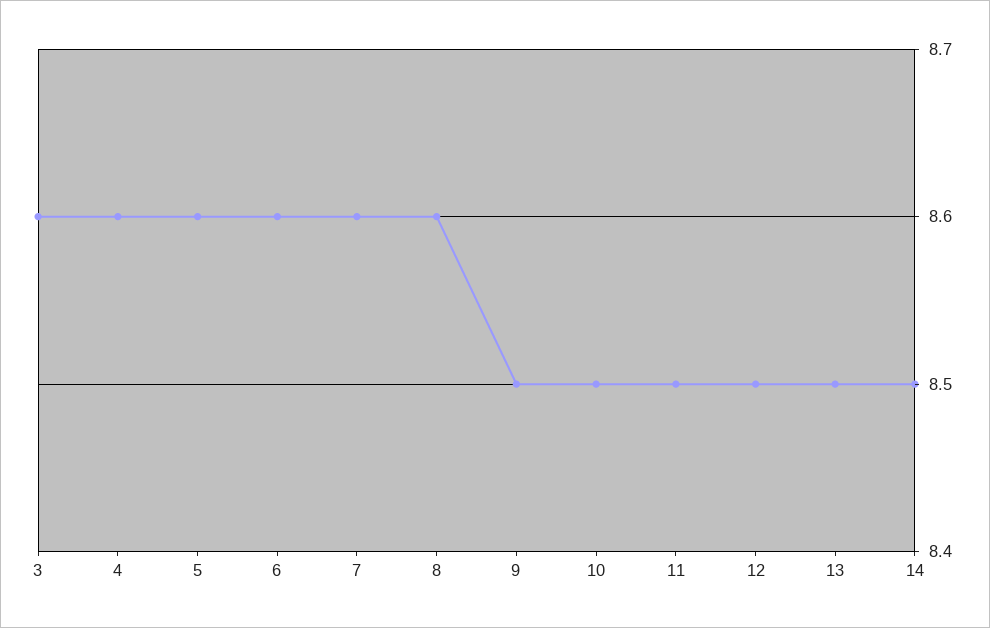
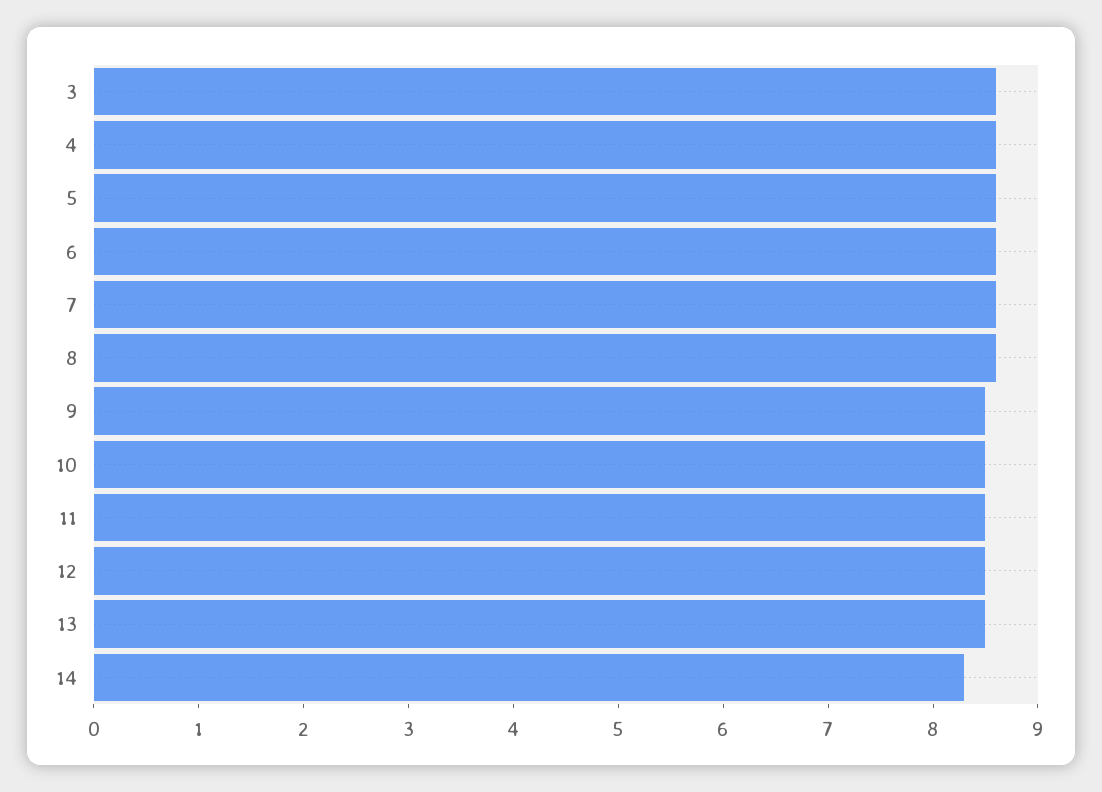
14: 8.5 -> 8.3

